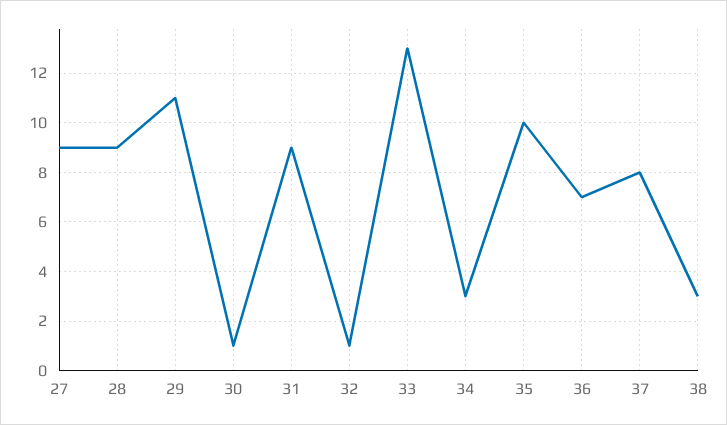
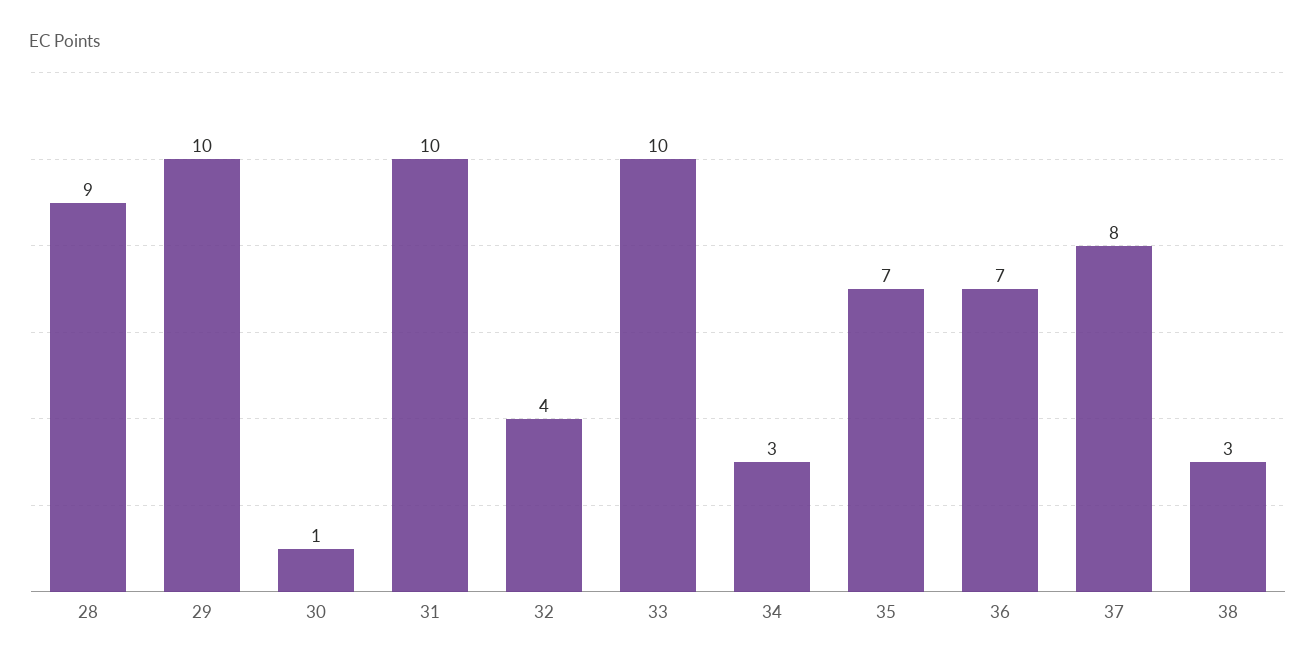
27: 9 -> none
29: 11 -> 10
31: 9 -> 10
32: 1 -> 4
33: 13 -> 10
35: 10 -> 7

